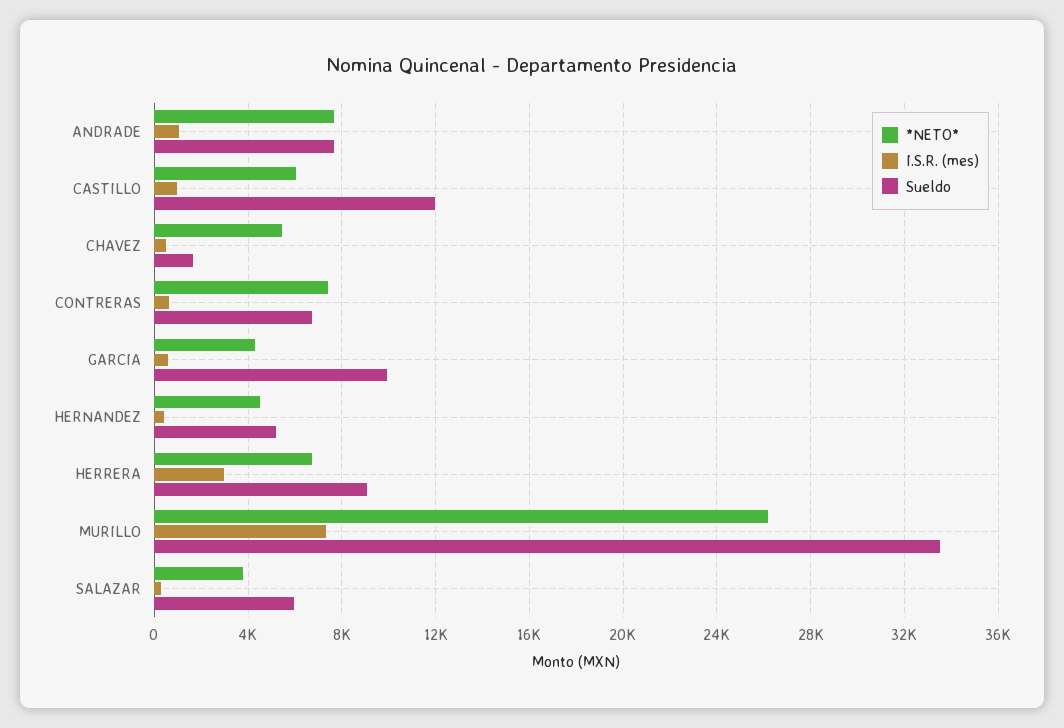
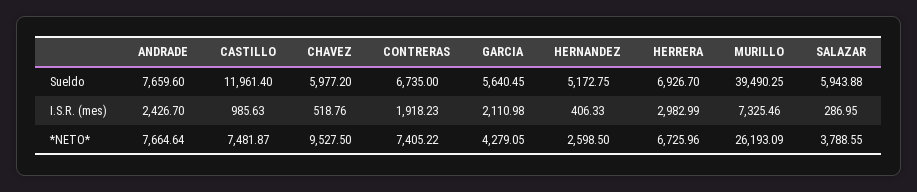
I.S.R. (mes), ANDRADE: 1000 -> 2426.7
*NETO*, CASTILLO: 6000 -> 7481.87
*NETO*, CHAVEZ: 5500 -> 9527.5
Sueldo, CHAVEZ: 1500 -> 5977.2
I.S.R. (mes), CONTRERAS: 500 -> 1918.23
I.S.R. (mes), GARCIA: 500 -> 2110.98
Sueldo, GARCIA: 10000 -> 5640.45
*NETO*, HERNANDEZ: 4500 -> 2598.5
Sueldo, HERRERA: 9000 -> 6926.7
Sueldo, MURILLO: 33500 -> 39490.25

